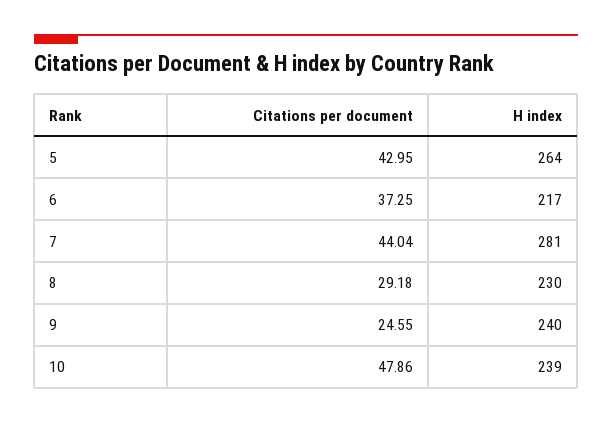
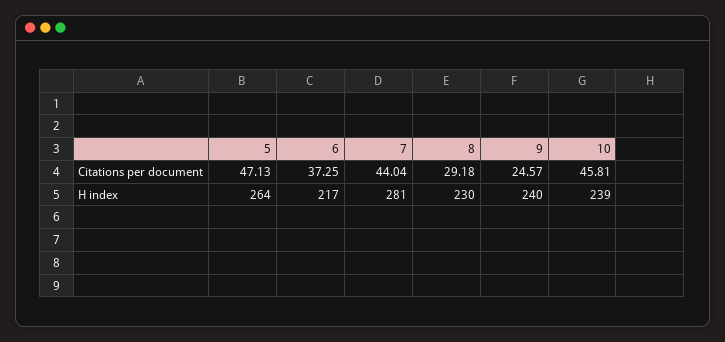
Citations per document, 5: 42.95 -> 47.13
Citations per document, 9: 24.55 -> 24.57
Citations per document, 10: 47.86 -> 45.81

